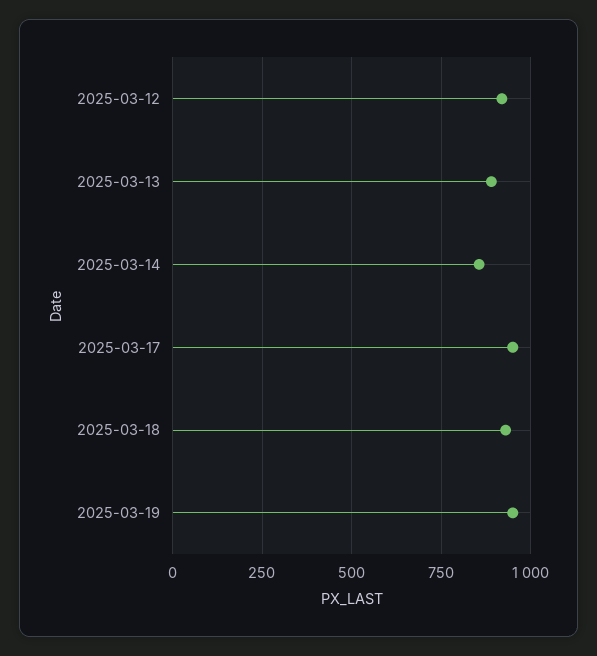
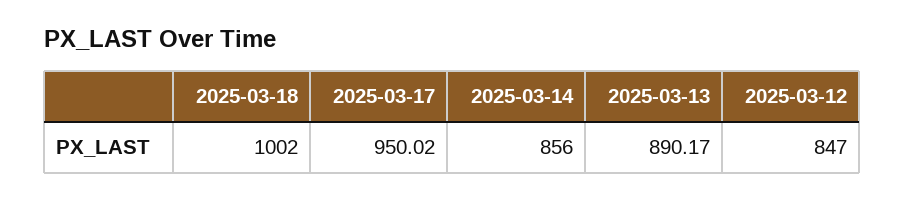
2025-03-12: 925 -> 847
2025-03-18: 925 -> 1002
2025-03-19: 950 -> none

